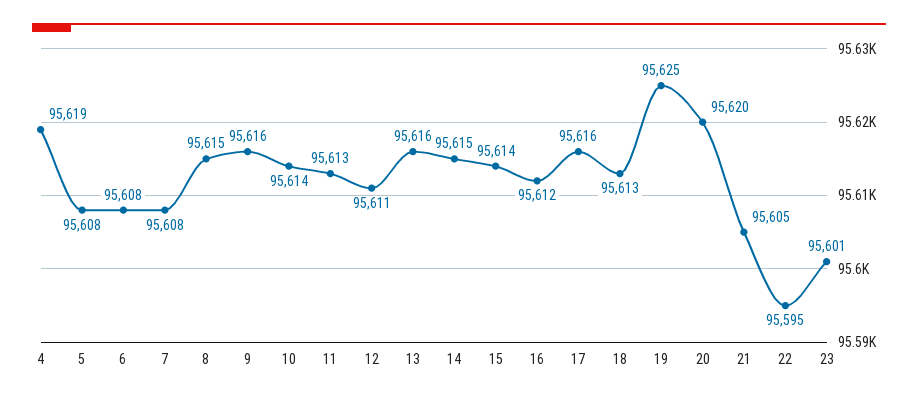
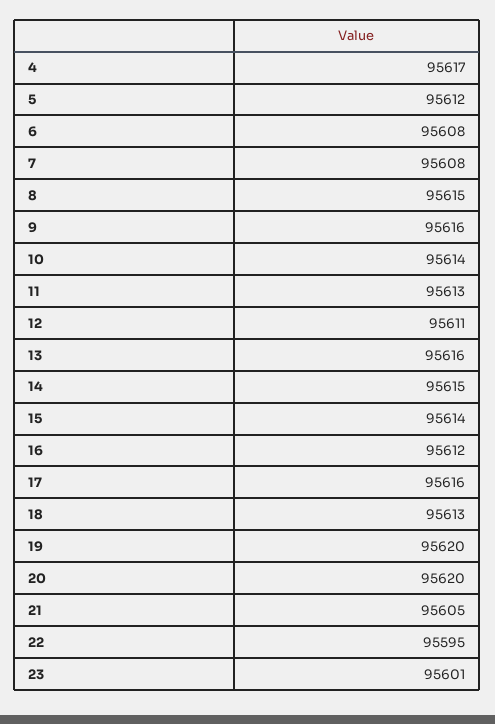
4: 95619 -> 95617
5: 95608 -> 95612
19: 95625 -> 95620

